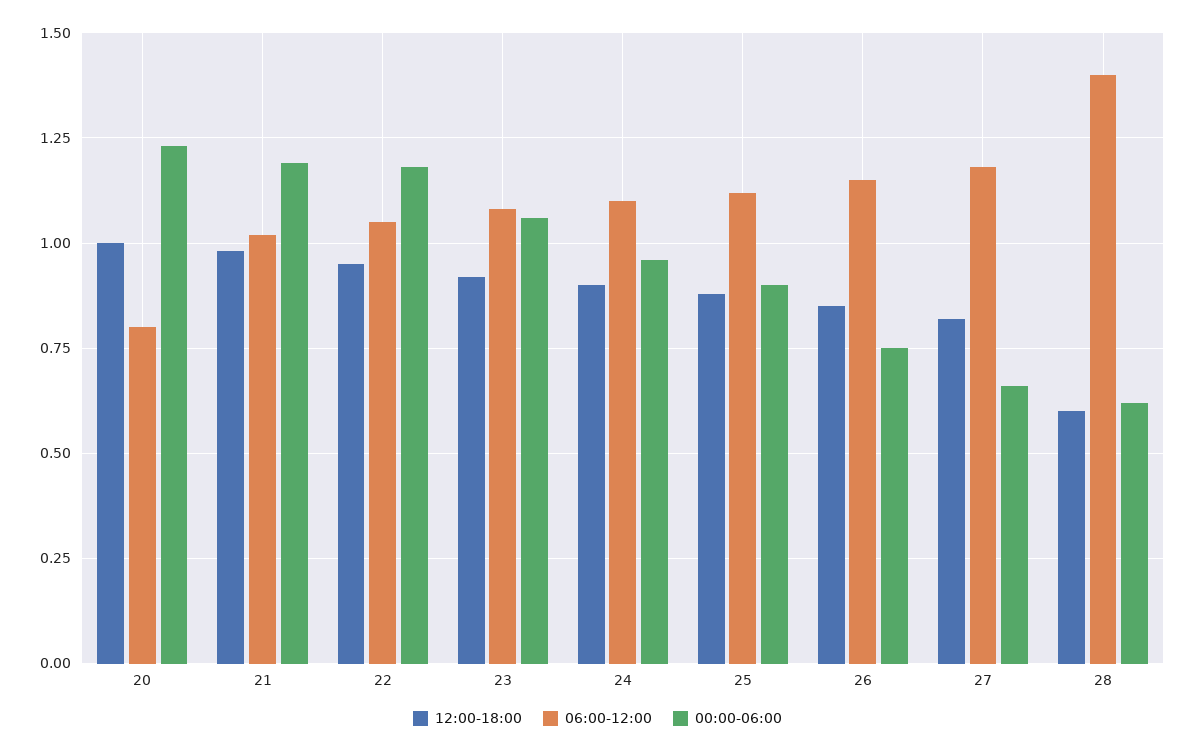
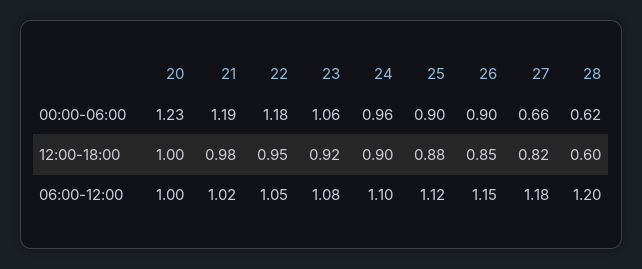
06:00-12:00, 20: 0.8 -> 1
00:00-06:00, 26: 0.75 -> 0.9
06:00-12:00, 28: 1.4 -> 1.2

